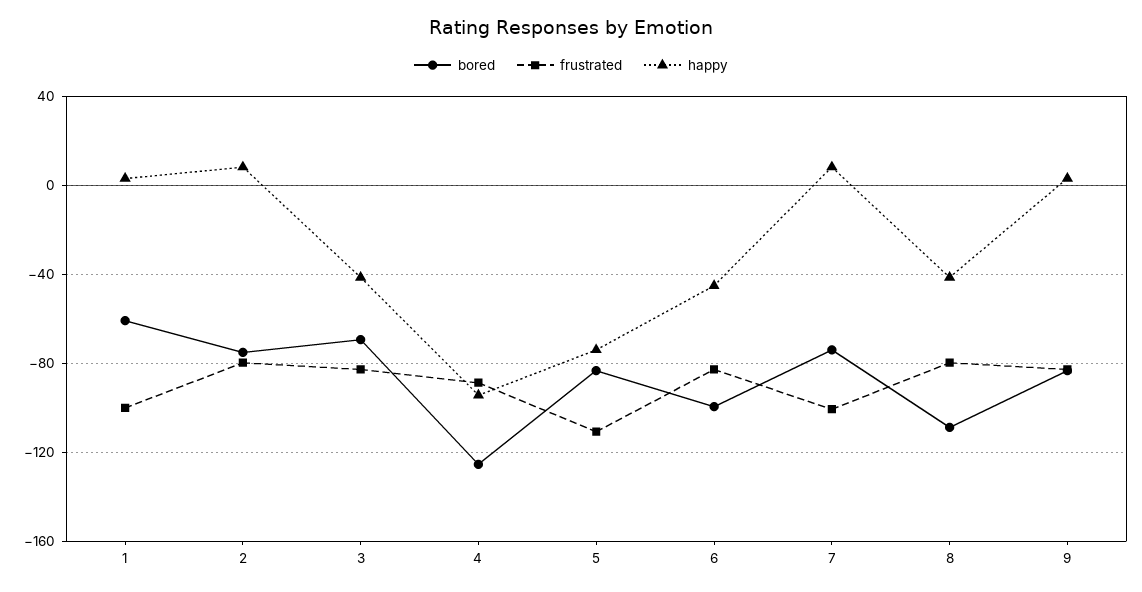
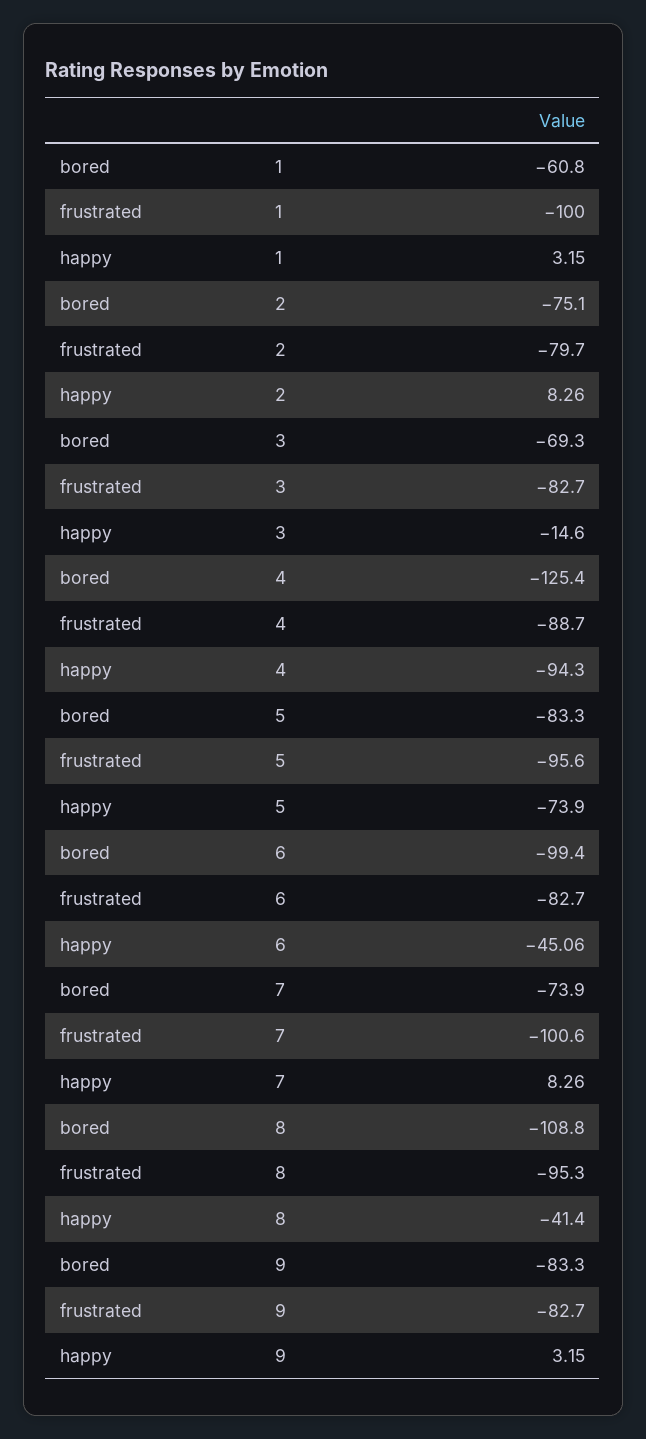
happy, 3: -40 -> -14.6
frustrated, 5: -110 -> -95.6
frustrated, 8: -80 -> -95.3

